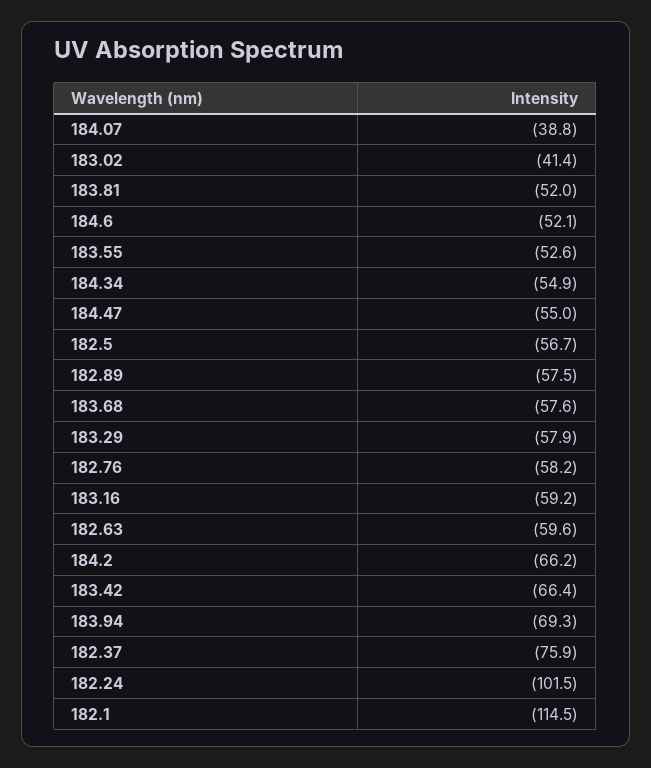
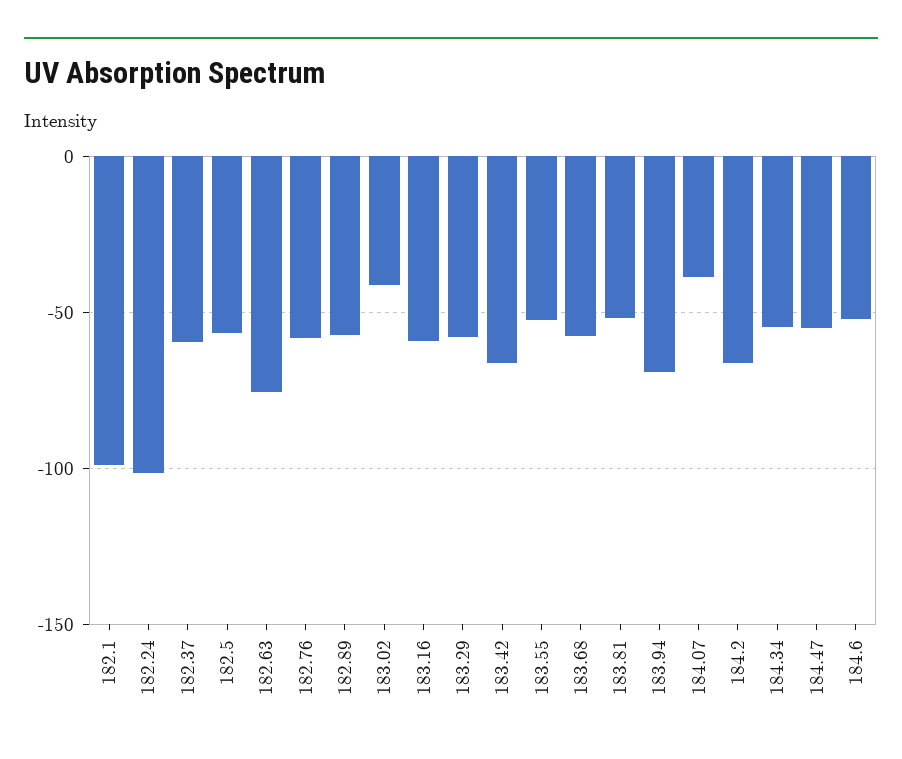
182.63: -59.6 -> -75
182.37: -75.9 -> -60
182.1: -114.5 -> -100

